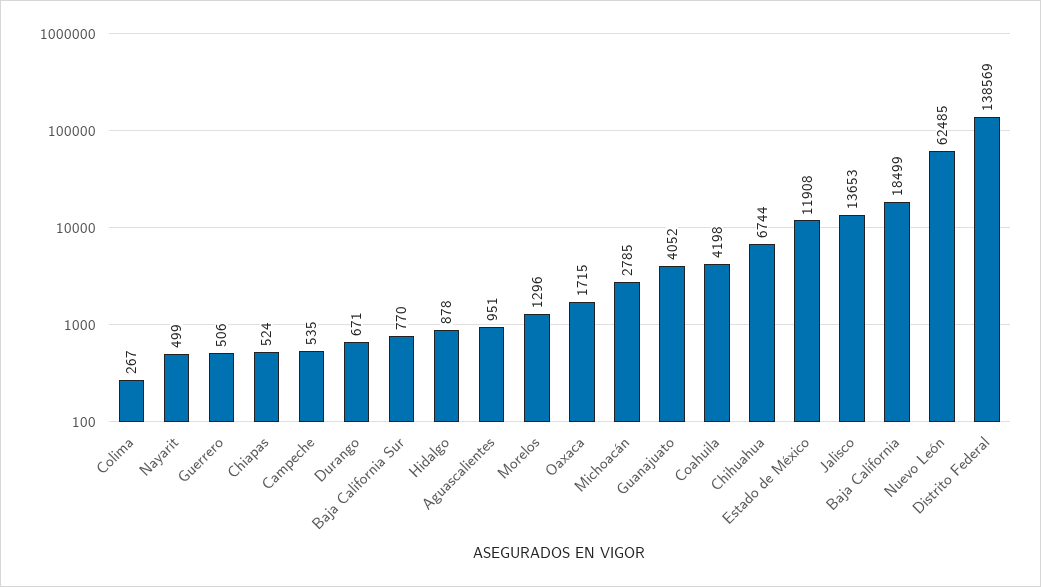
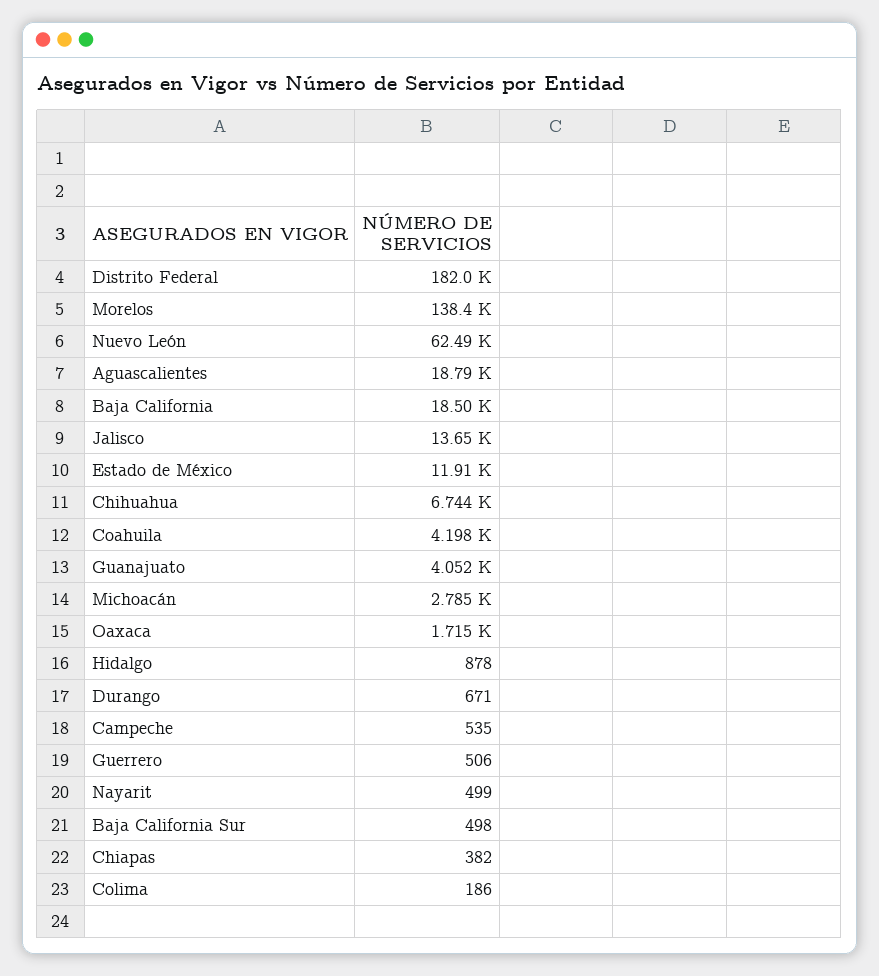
Colima: 267 -> 186
Chiapas: 524 -> 382
Baja California Sur: 770 -> 498
Aguascalientes: 951 -> 18790
Morelos: 1296 -> 138400
Distrito Federal: 138569 -> 182000

